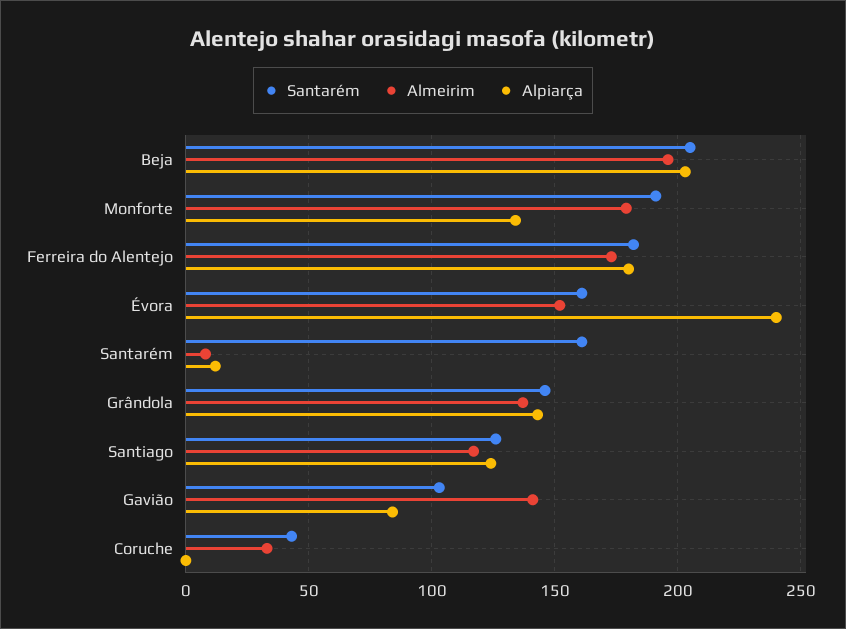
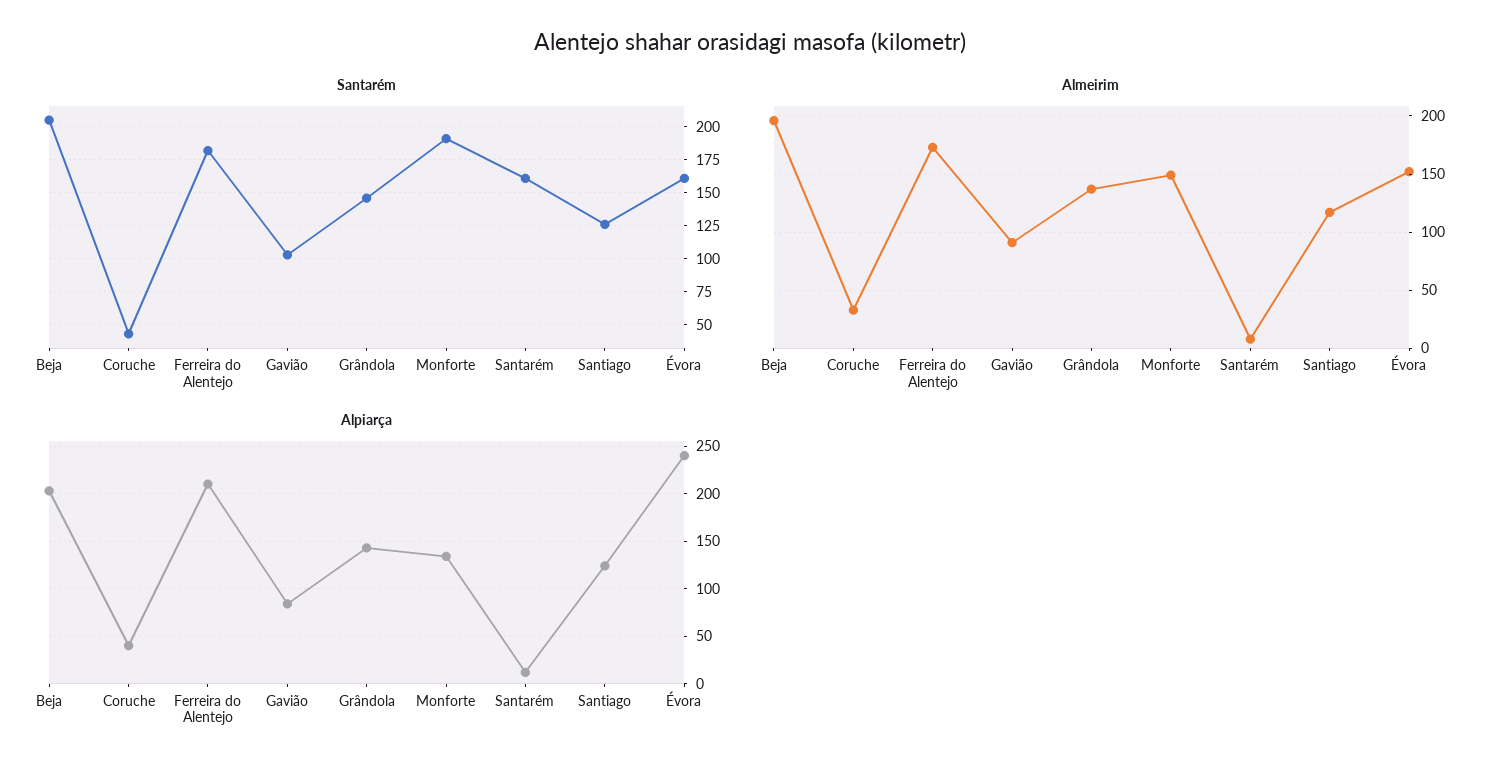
Almeirim, Monforte: 180 -> 150
Alpiarça, Ferreira do Alentejo: 180 -> 210
Almeirim, Gavião: 140 -> 90
Alpiarça, Coruche: 0 -> 40

